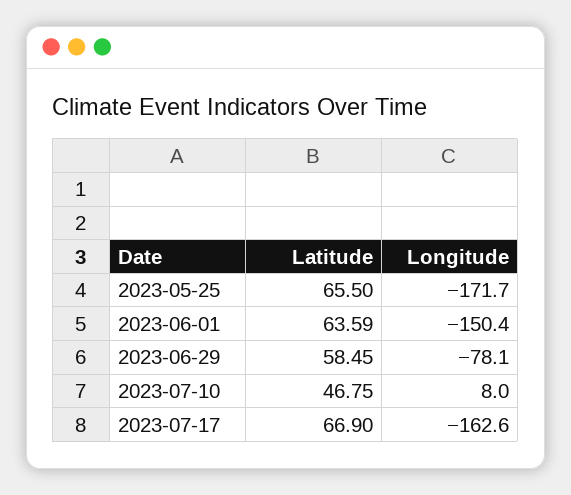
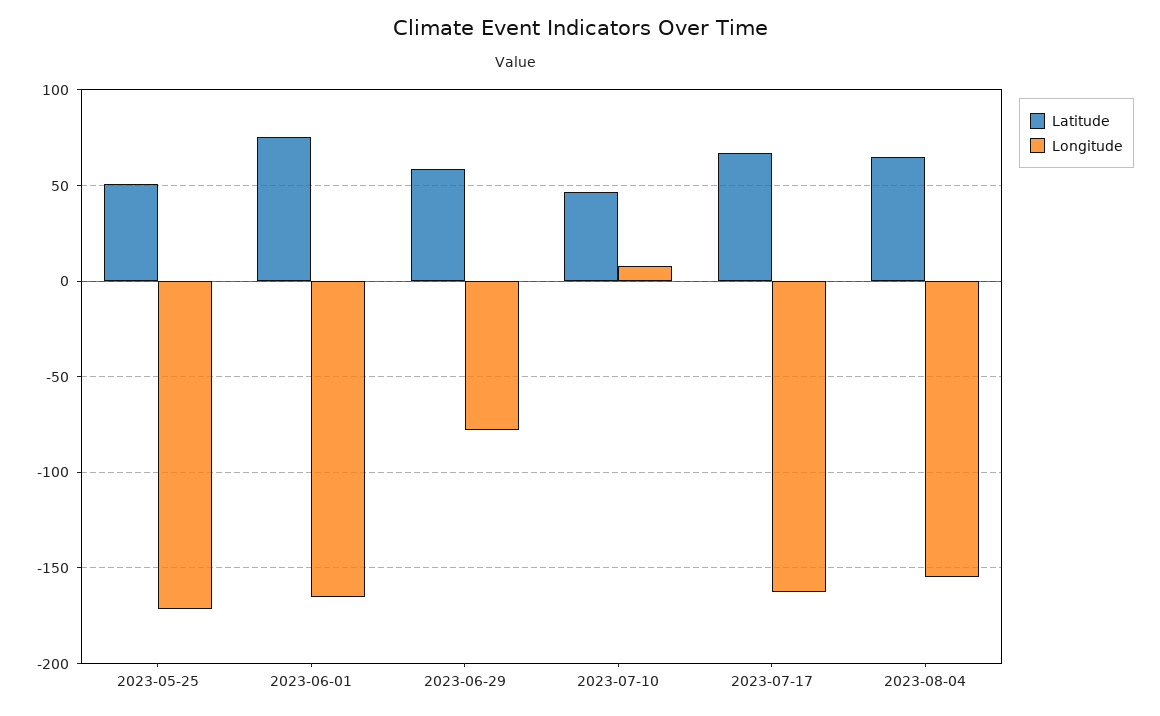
Latitude, 2023-05-25: 65.5 -> 50
Latitude, 2023-06-01: 63.59 -> 75
Longitude, 2023-06-01: -150.4 -> -165
Latitude, 2023-08-04: none -> 65
Longitude, 2023-08-04: none -> -155

